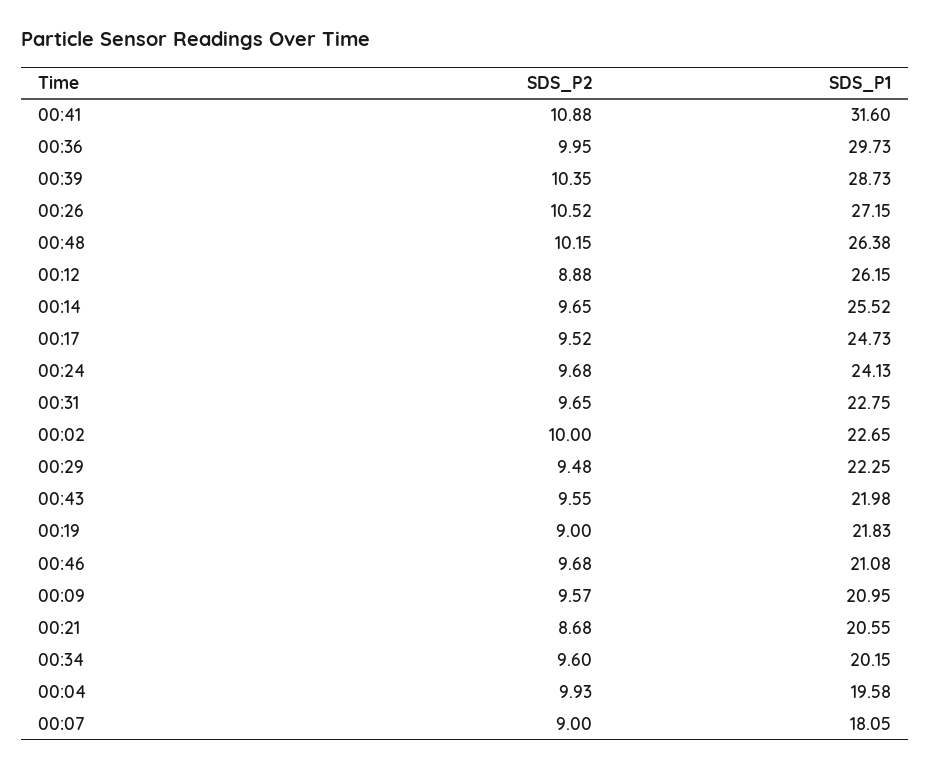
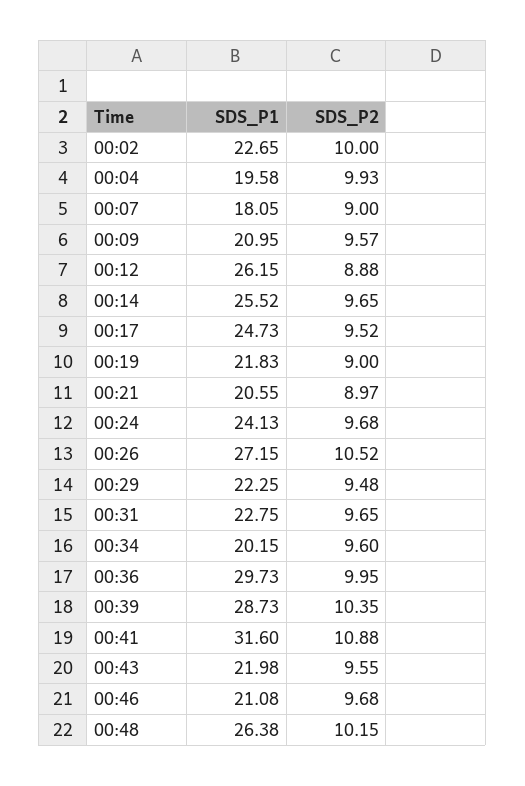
SDS_P2, 00:21: 8.68 -> 8.97

